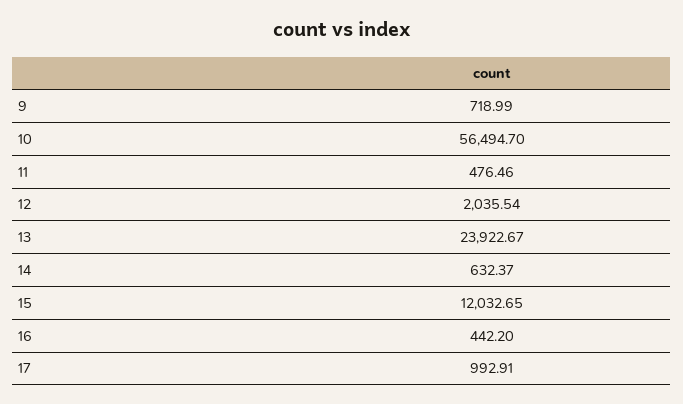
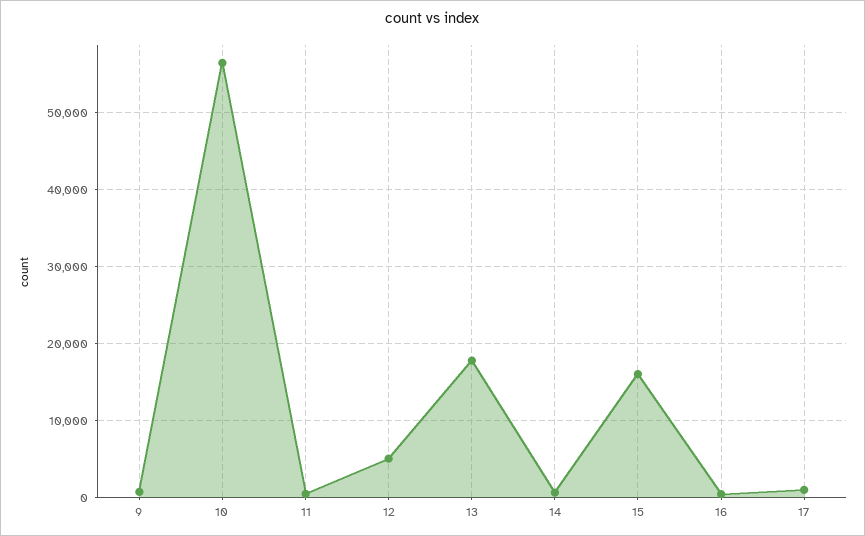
12: 2035.54 -> 5000
13: 23922.67 -> 18000
15: 12032.65 -> 16000

